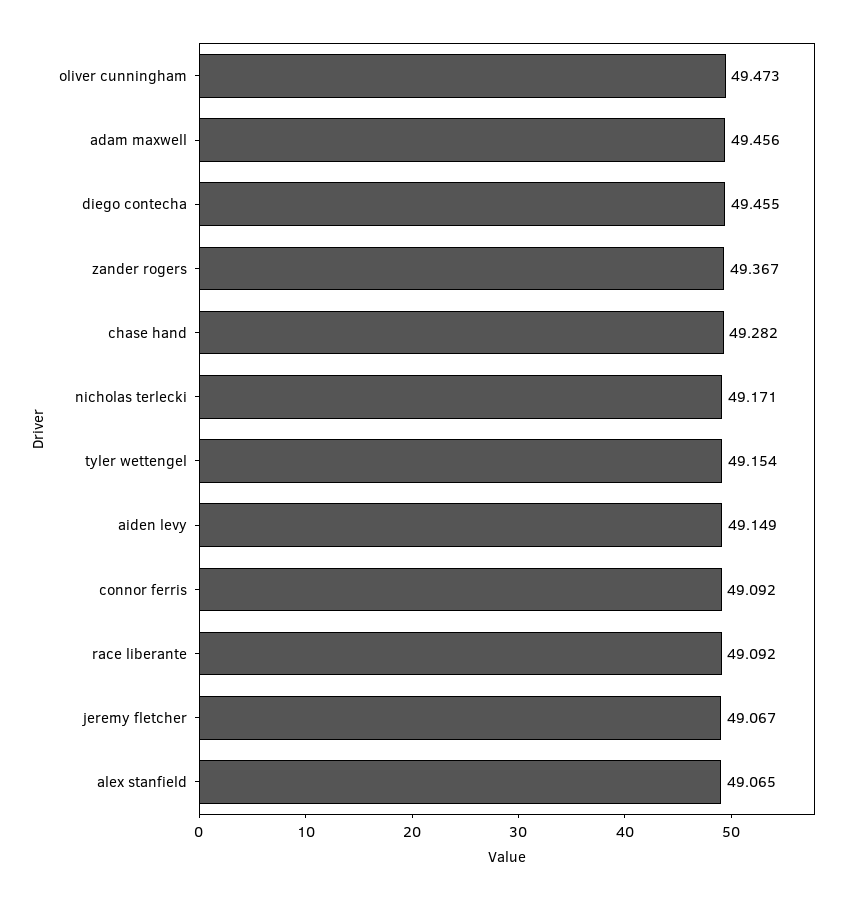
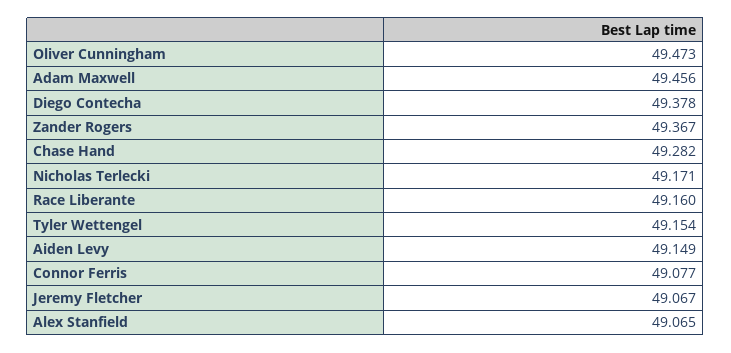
diego contecha: 49.455 -> 49.378
connor ferris: 49.092 -> 49.077
race liberante: 49.092 -> 49.16

